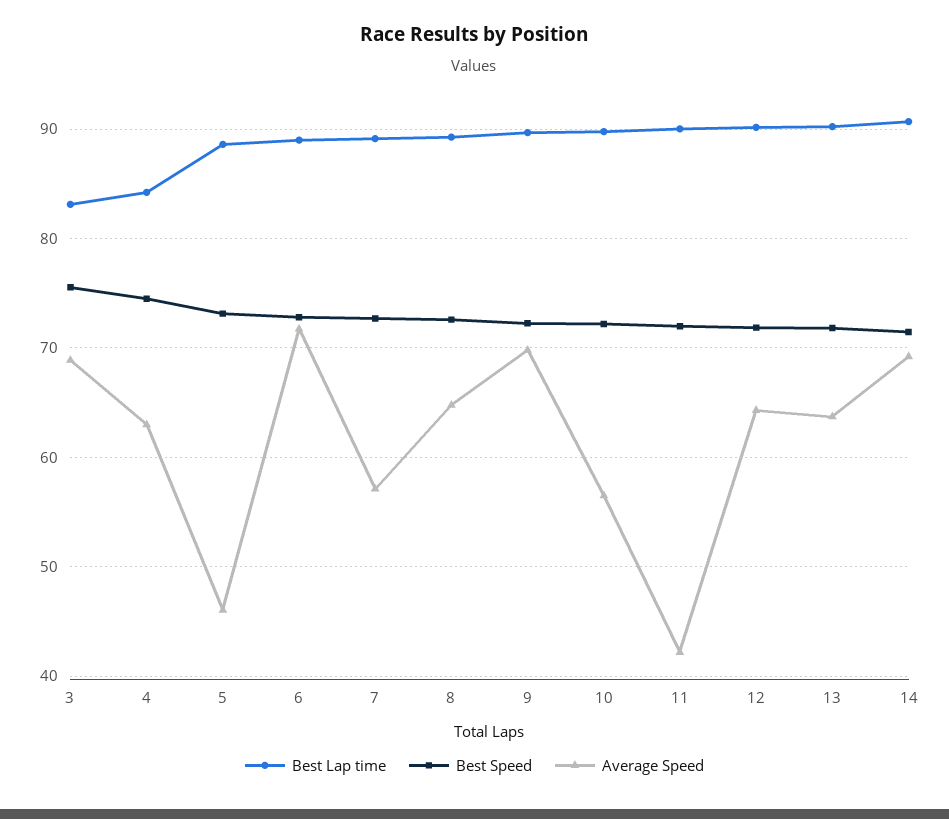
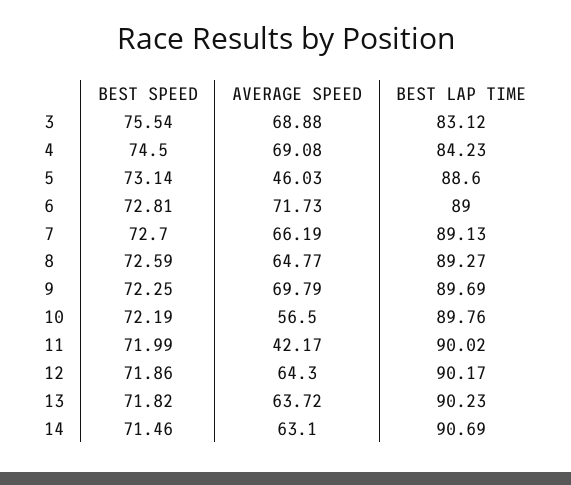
Average Speed, 4: 63 -> 69.08
Average Speed, 7: 57 -> 66.19
Average Speed, 14: 69 -> 63.1

